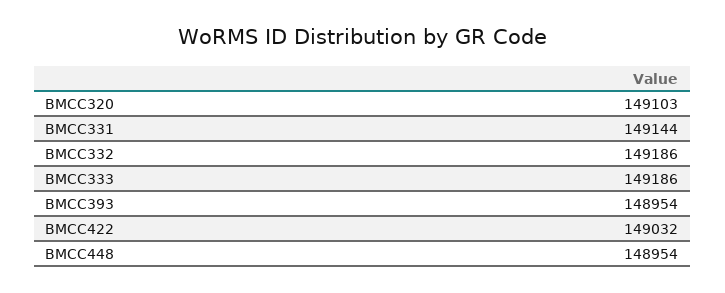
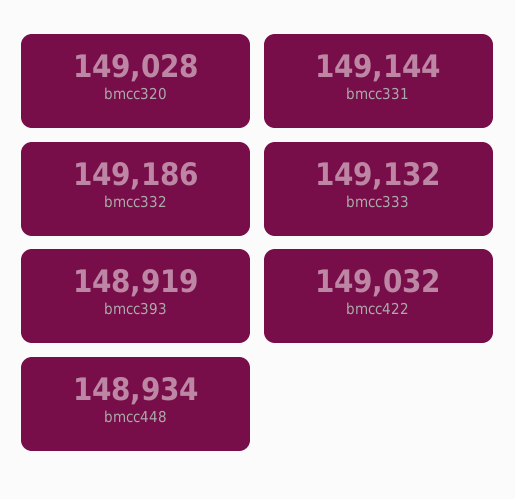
BMCC320: 149103 -> 149028
BMCC333: 149186 -> 149132
BMCC393: 148954 -> 148919
BMCC448: 148954 -> 148934

